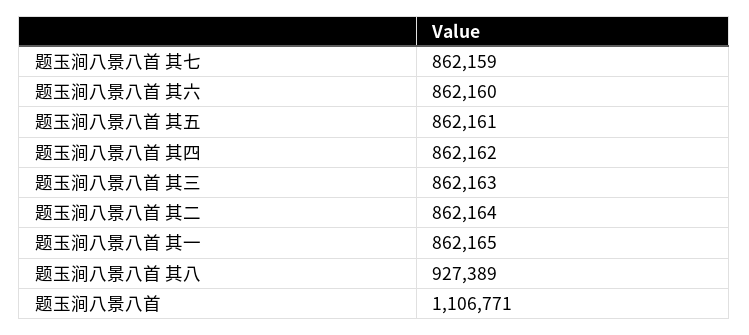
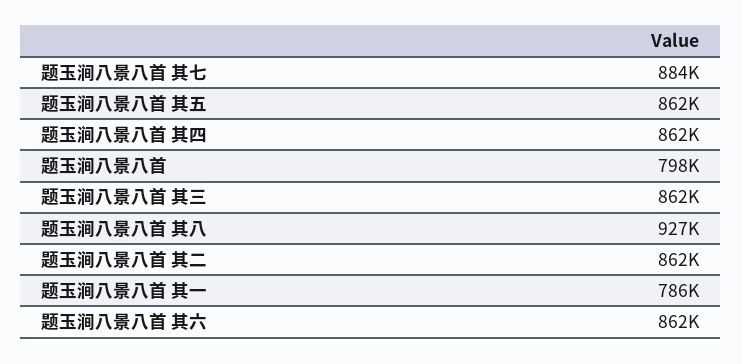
题玉涧八景八首 其七: 862159 -> 884000
题玉涧八景八首 其一: 862165 -> 786000
题玉涧八景八首: 1106771 -> 798000

